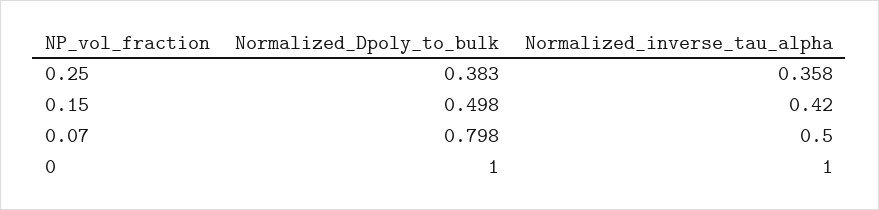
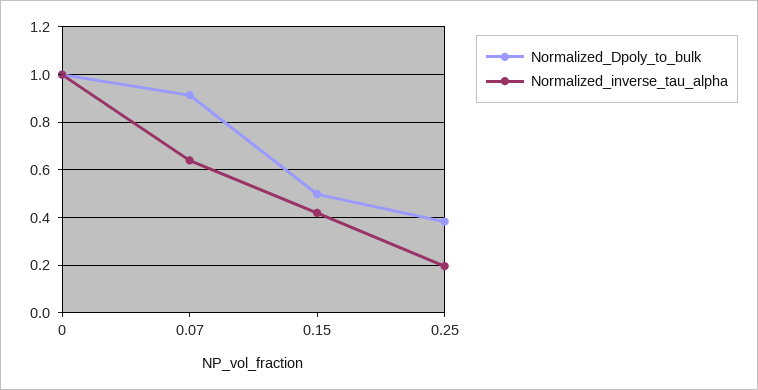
Normalized_inverse_tau_alpha, 0.25: 0.358 -> 0.2
Normalized_Dpoly_to_bulk, 0.07: 0.798 -> 0.9
Normalized_inverse_tau_alpha, 0.07: 0.5 -> 0.65

